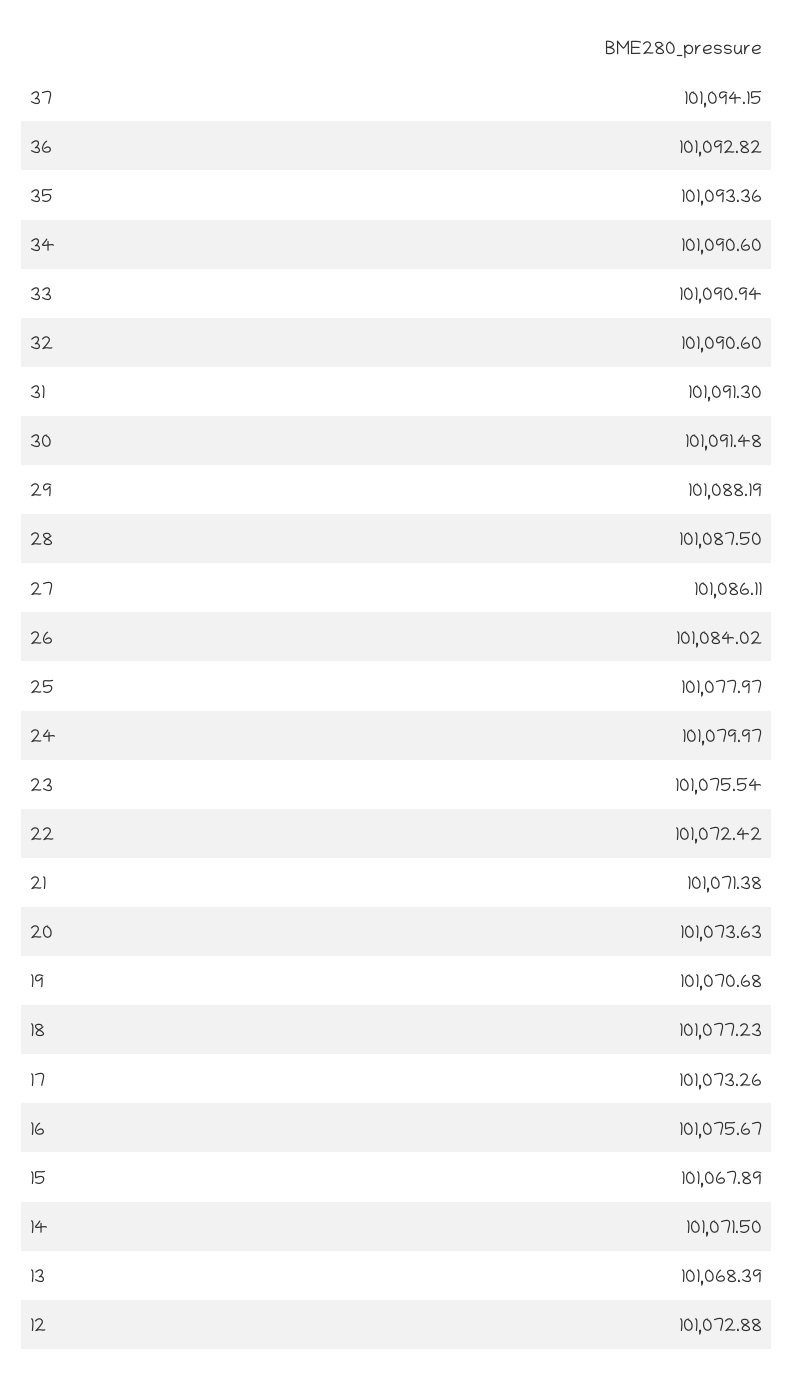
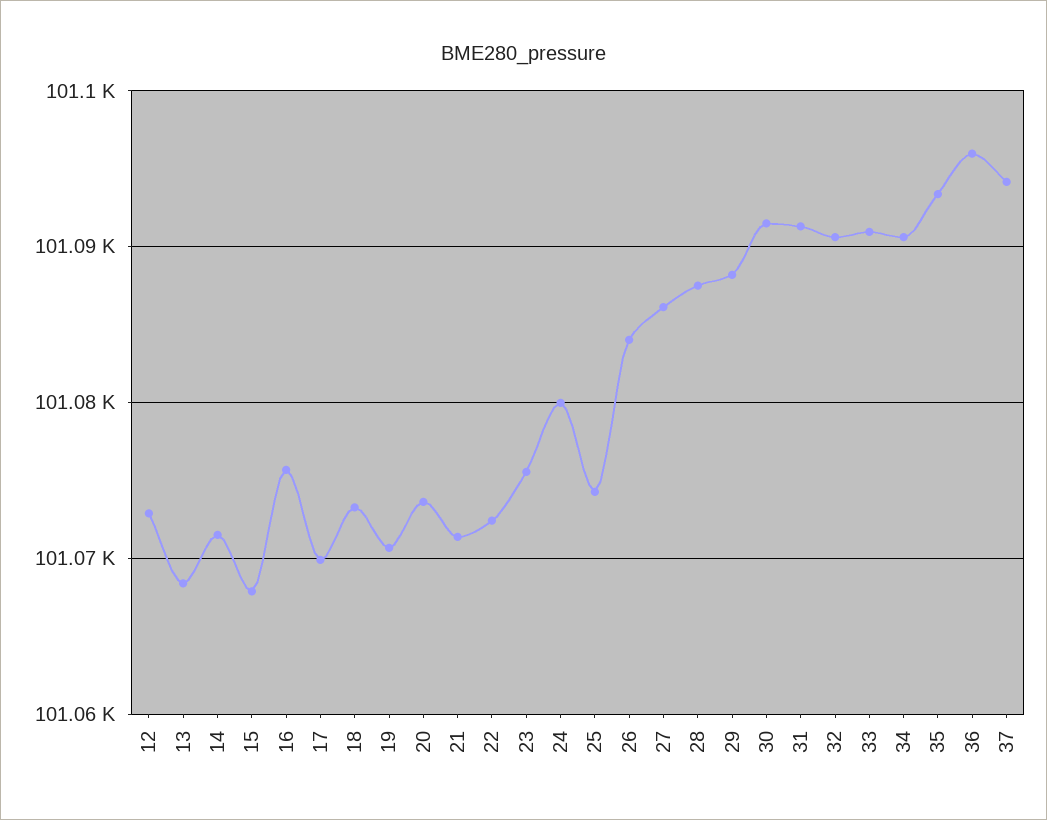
36: 101092.82 -> 101096
25: 101077.97 -> 101074
18: 101077.23 -> 101073
17: 101073.26 -> 101070

